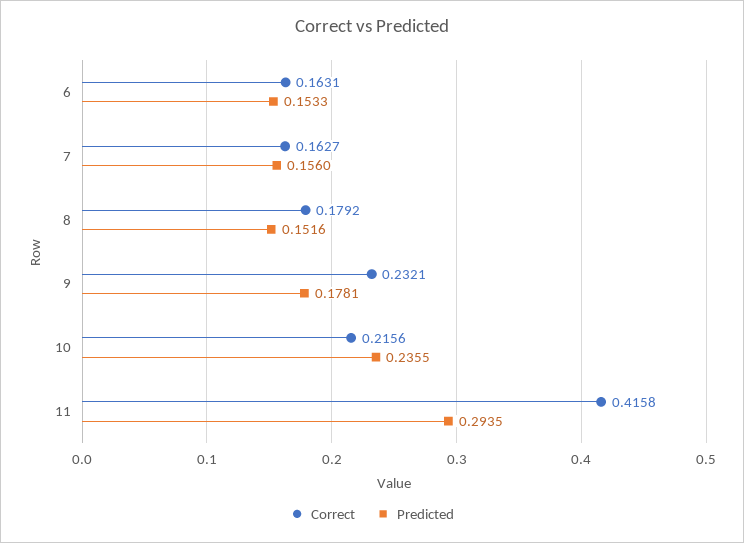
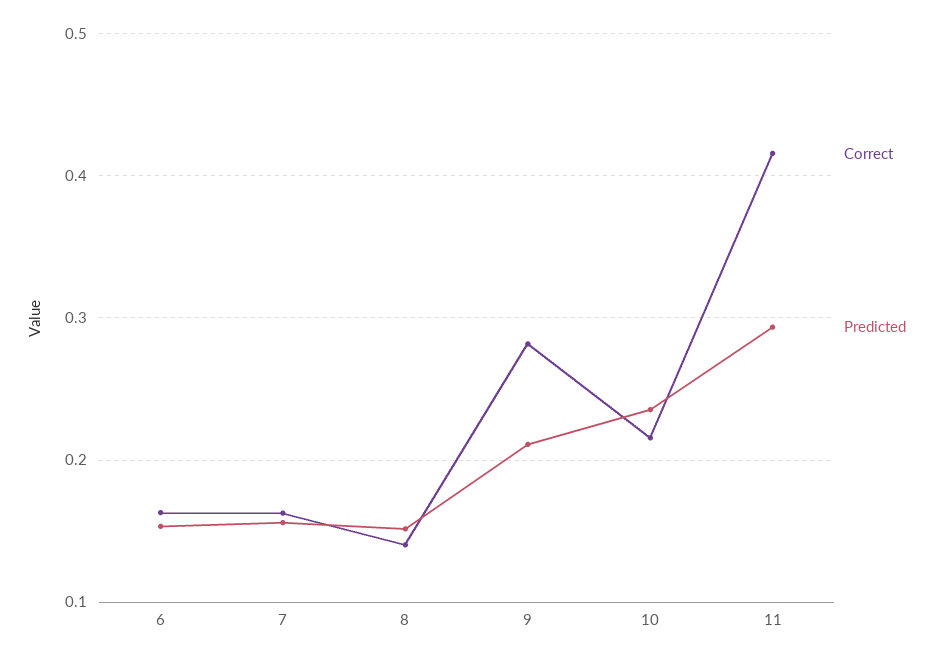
Correct, 8: 0.1792 -> 0.14
Correct, 9: 0.2321 -> 0.28
Predicted, 9: 0.1781 -> 0.21

